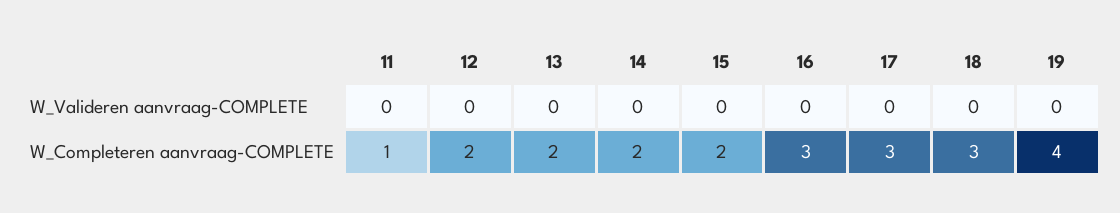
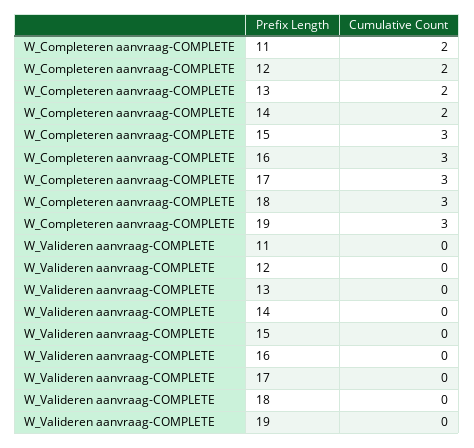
11, W_Completeren aanvraag-COMPLETE: 1 -> 2
15, W_Completeren aanvraag-COMPLETE: 2 -> 3
19, W_Completeren aanvraag-COMPLETE: 4 -> 3

